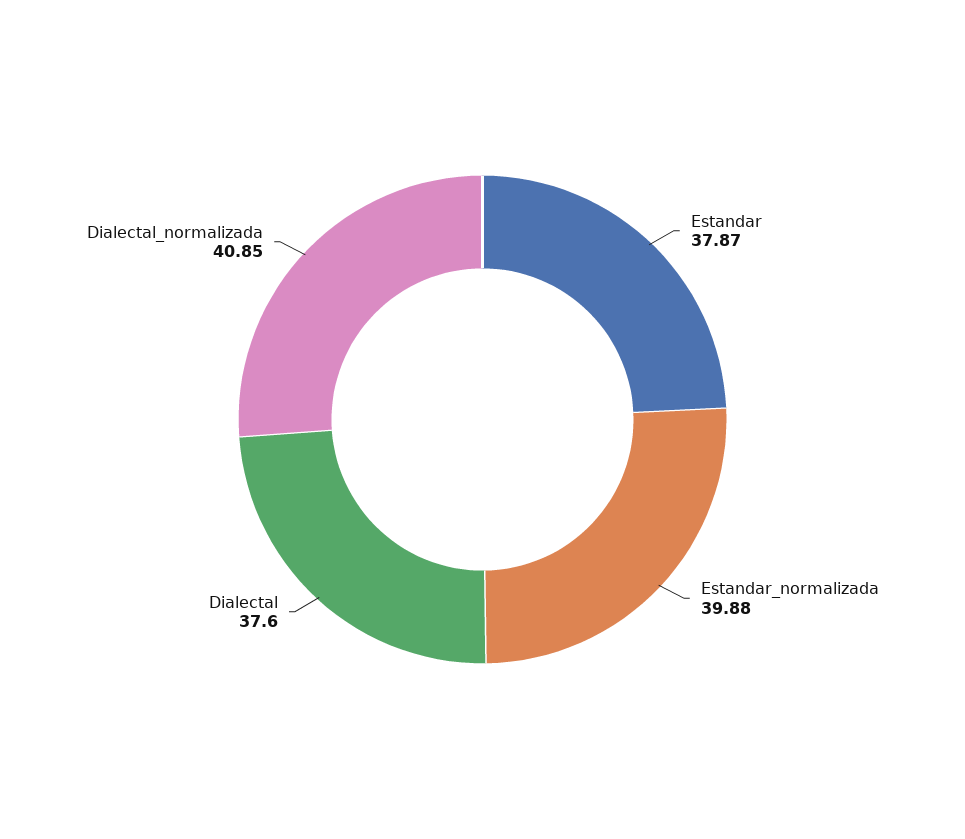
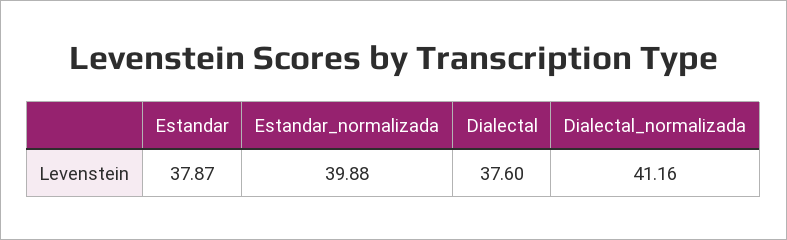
Dialectal_normalizada: 40.85 -> 41.16

